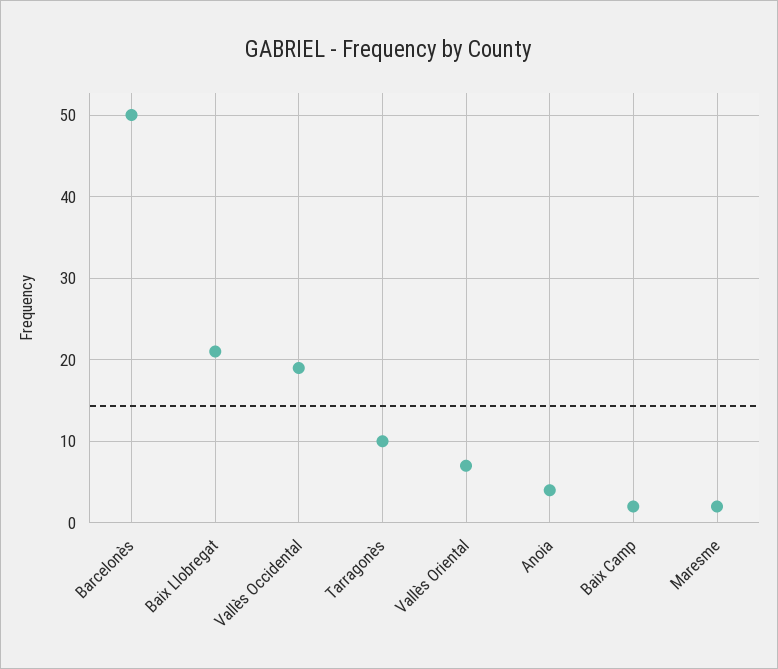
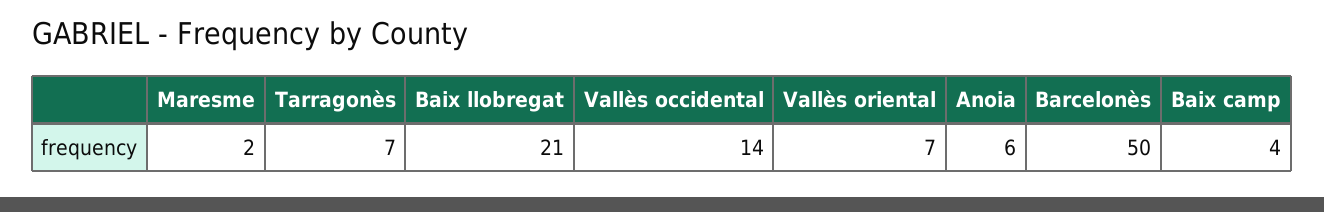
Vallès Occidental: 19 -> 14
Tarragonès: 10 -> 7
Anoia: 4 -> 6
Baix Camp: 2 -> 4

